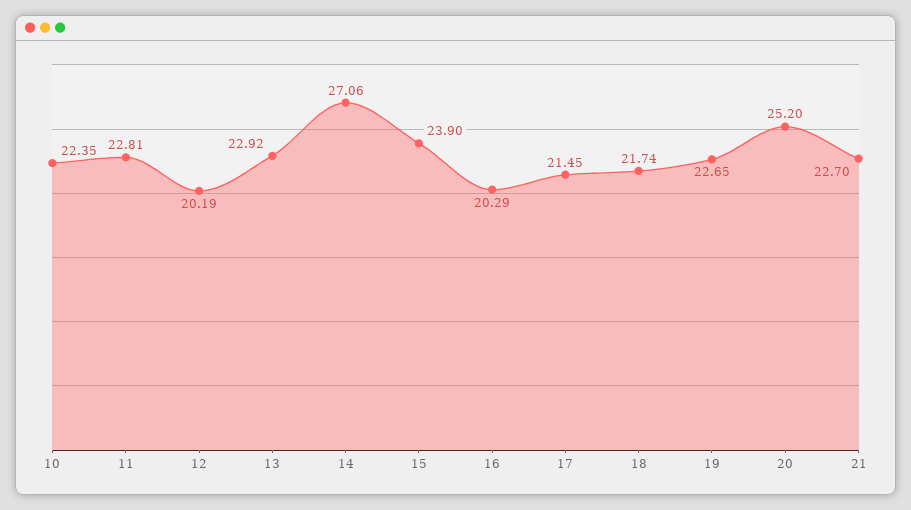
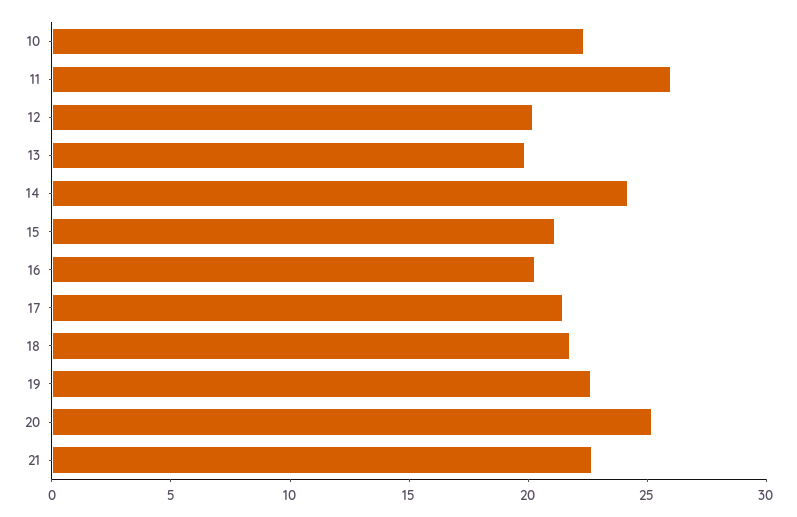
11: 22.81 -> 26
13: 22.92 -> 20
14: 27.06 -> 24
15: 23.9 -> 21

